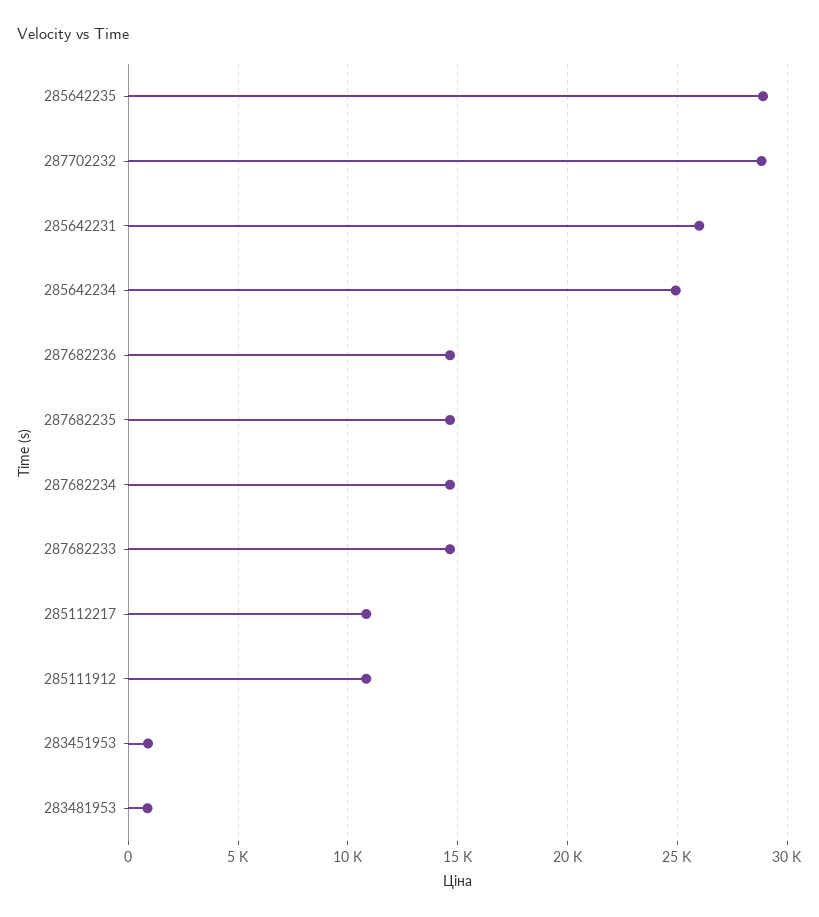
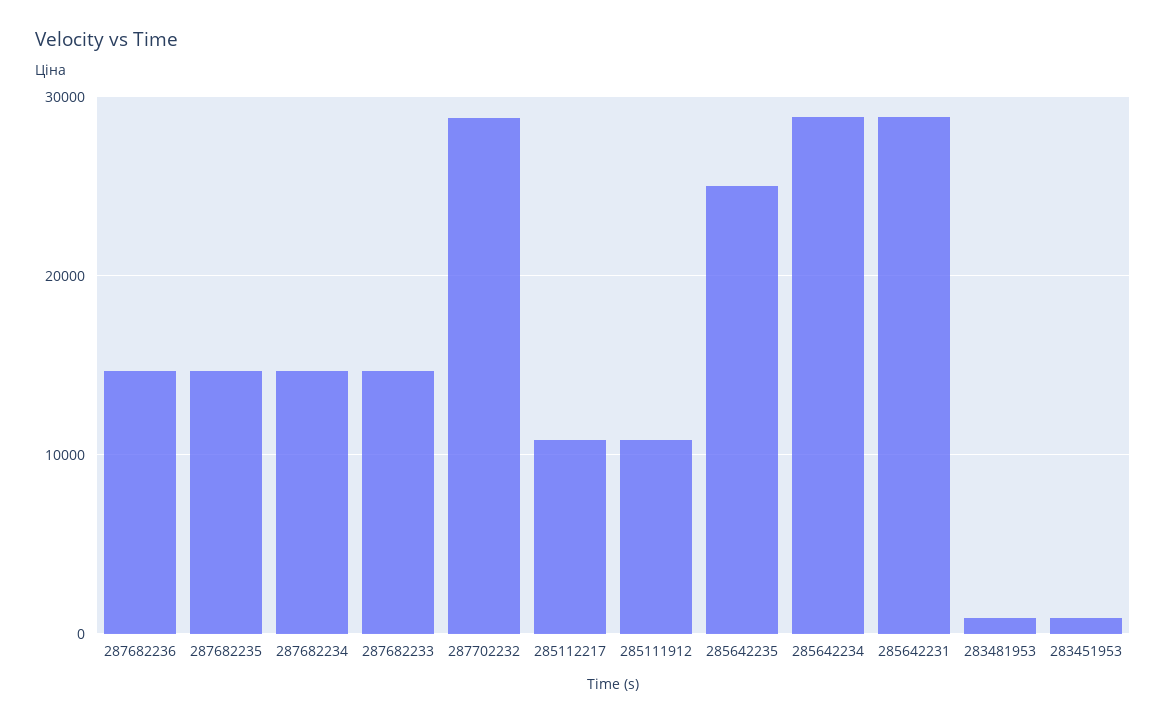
285642235: 29000 -> 25000
285642231: 26000 -> 29000
285642234: 25000 -> 29000

